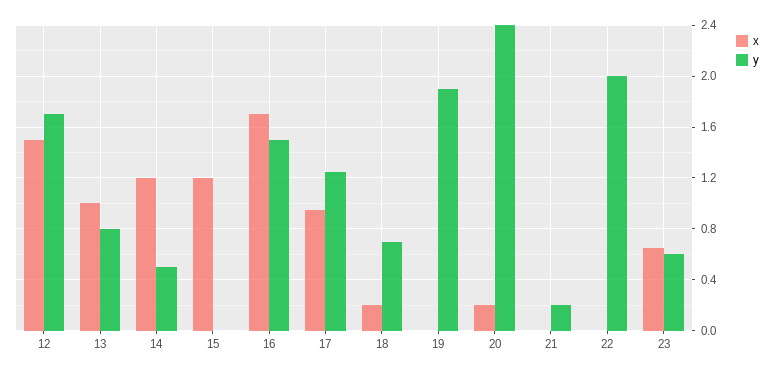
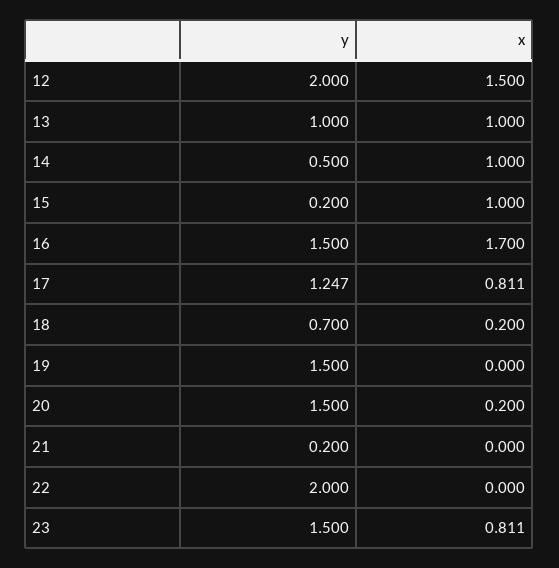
y, 12: 1.7 -> 2
y, 13: 0.8 -> 1
x, 14: 1.2 -> 1
x, 15: 1.2 -> 1
y, 15: 0 -> 0.2
x, 17: 0.95 -> 0.811
y, 19: 1.9 -> 1.5
y, 20: 2.4 -> 1.5
x, 23: 0.65 -> 0.811
y, 23: 0.6 -> 1.5

